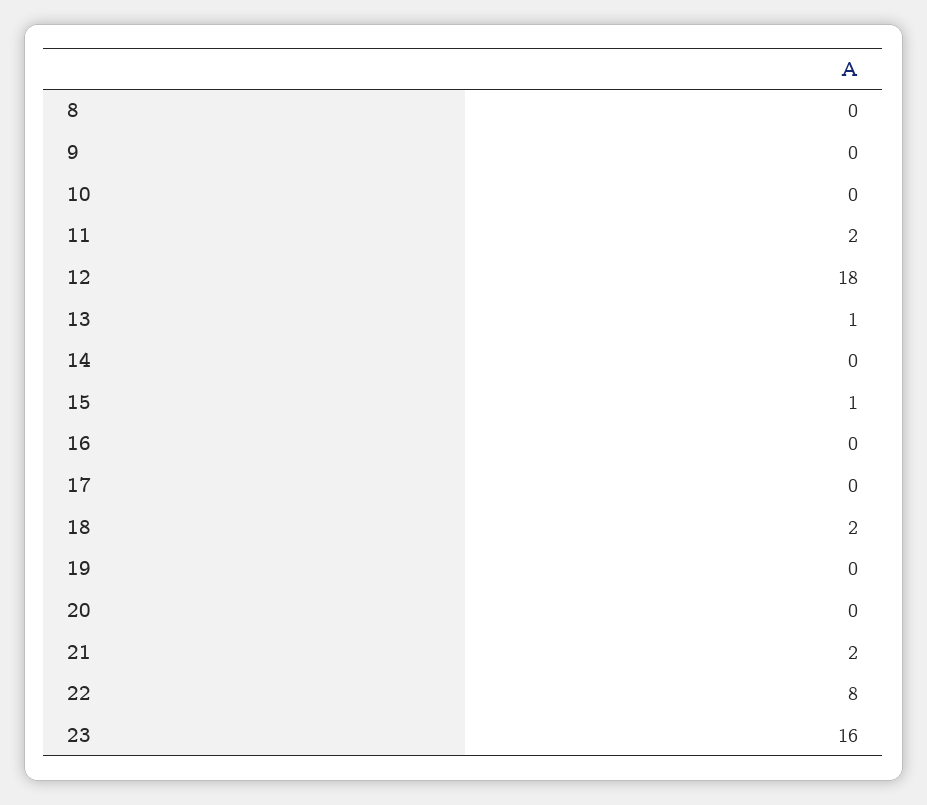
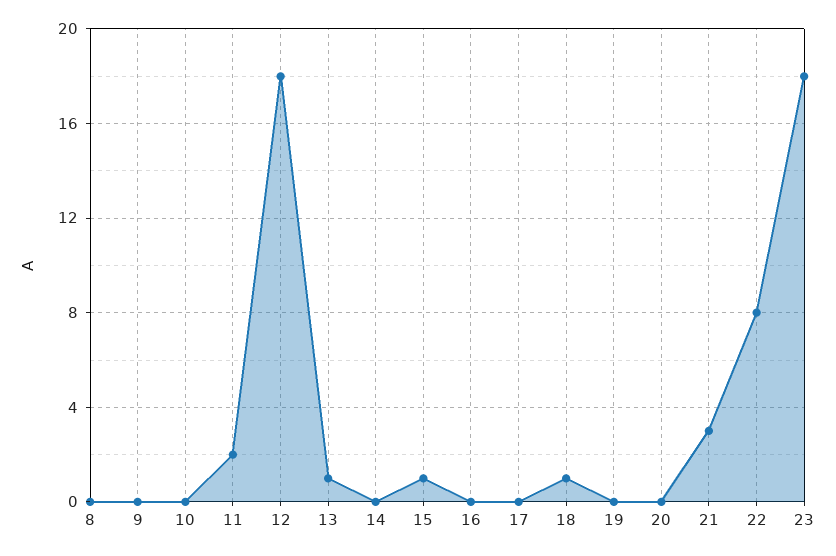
18: 2 -> 1
21: 2 -> 3
23: 16 -> 18

